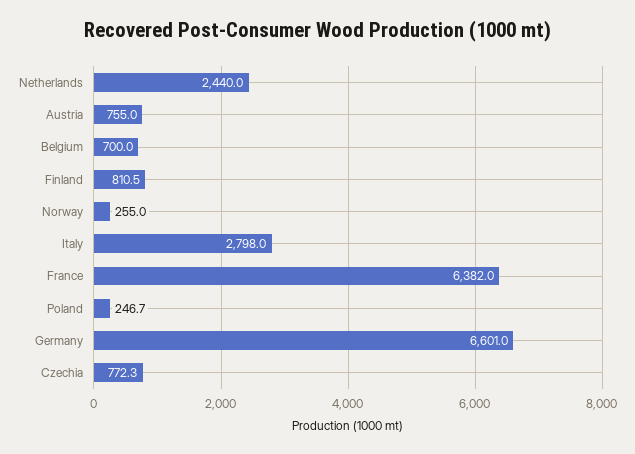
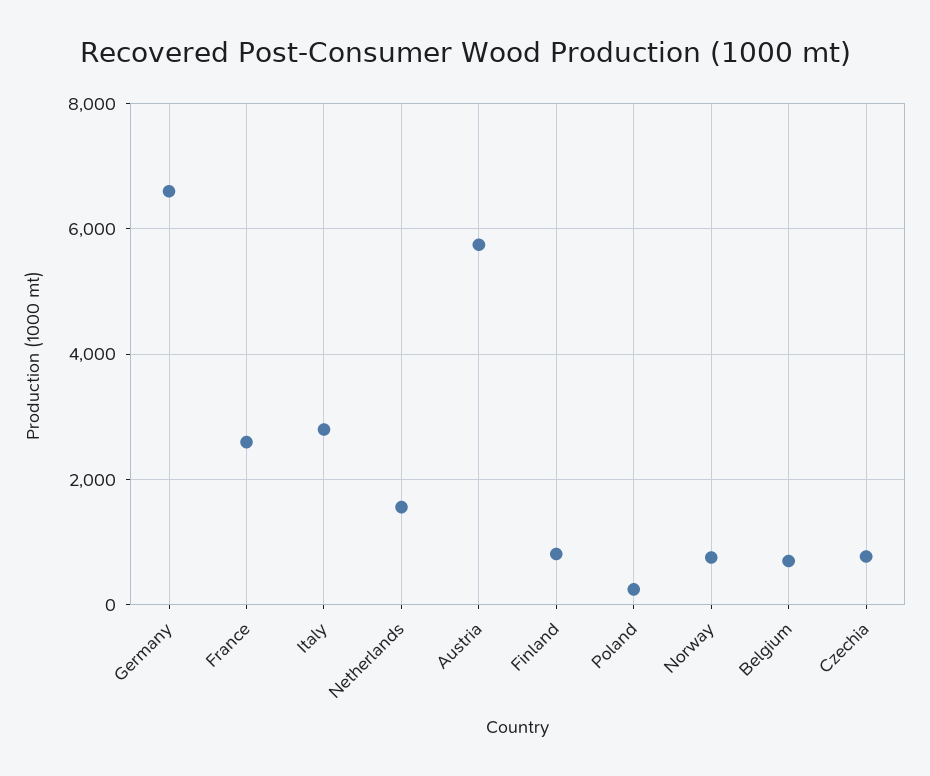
Netherlands: 2440 -> 1600
Austria: 755 -> 5800
Norway: 255 -> 800
France: 6382 -> 2600

